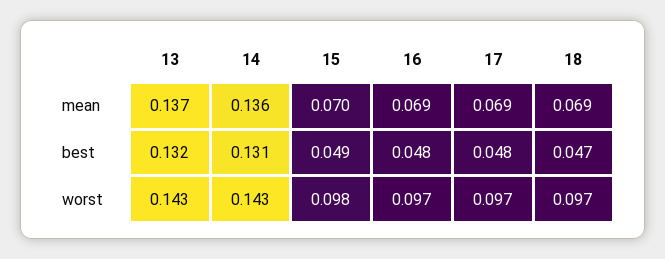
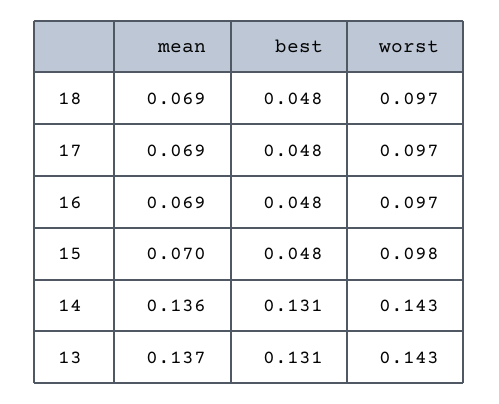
13, best: 0.132 -> 0.131
15, best: 0.049 -> 0.048
18, best: 0.047 -> 0.048

